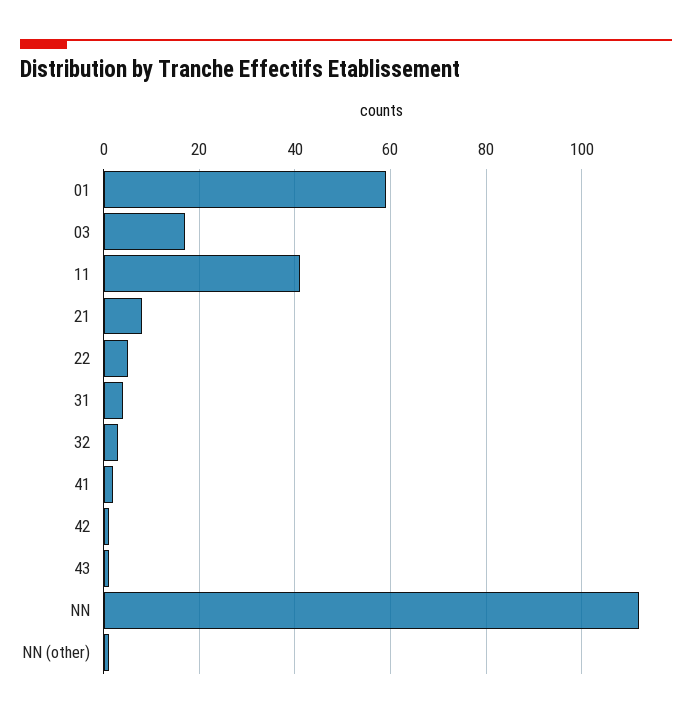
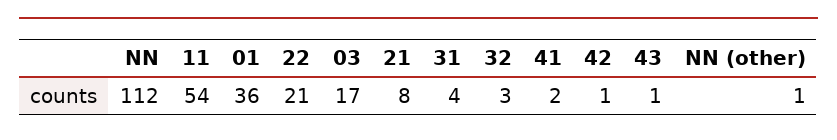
01: 60 -> 36
11: 40 -> 54
22: 5 -> 21

